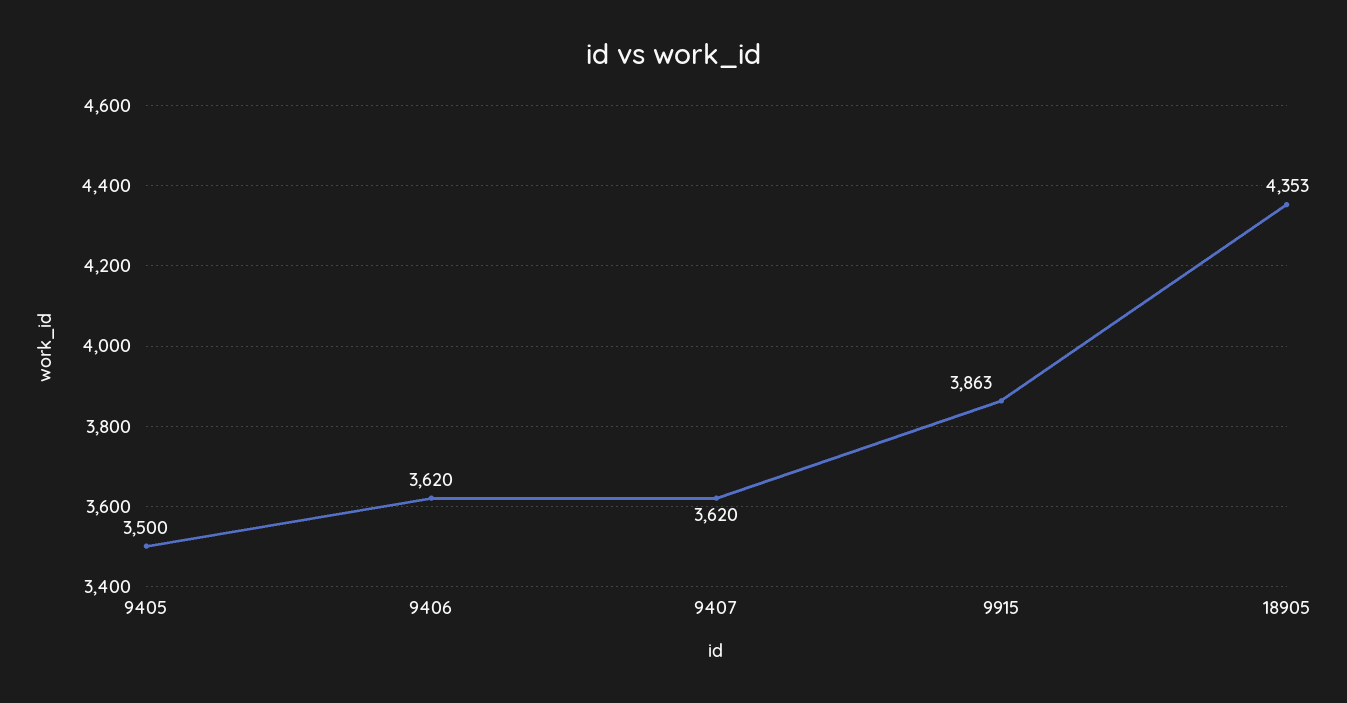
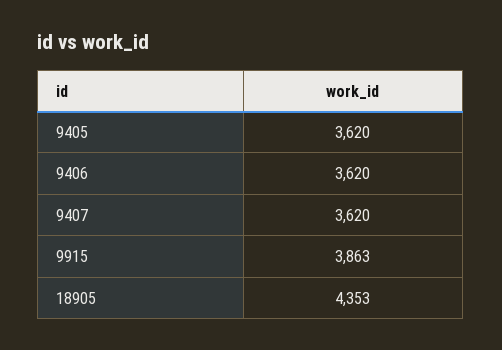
9405: 3500 -> 3620

